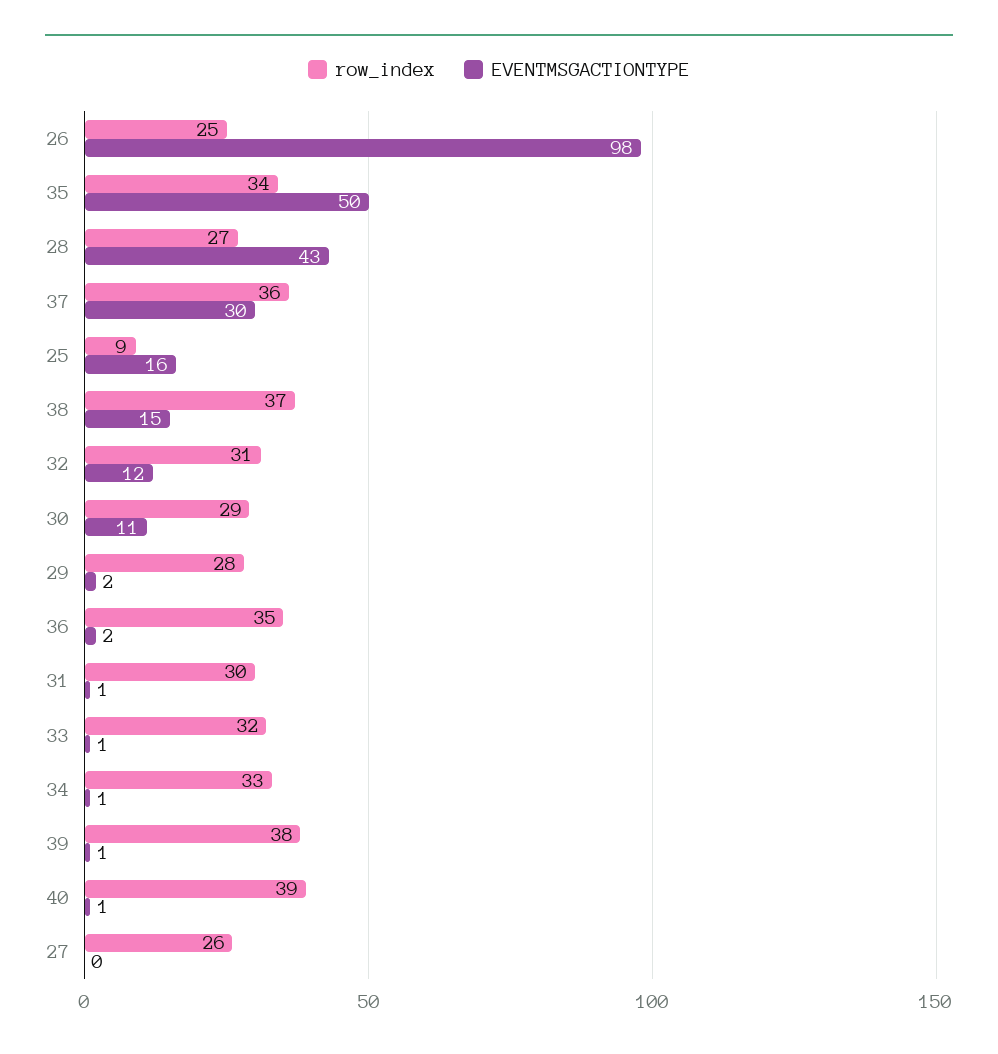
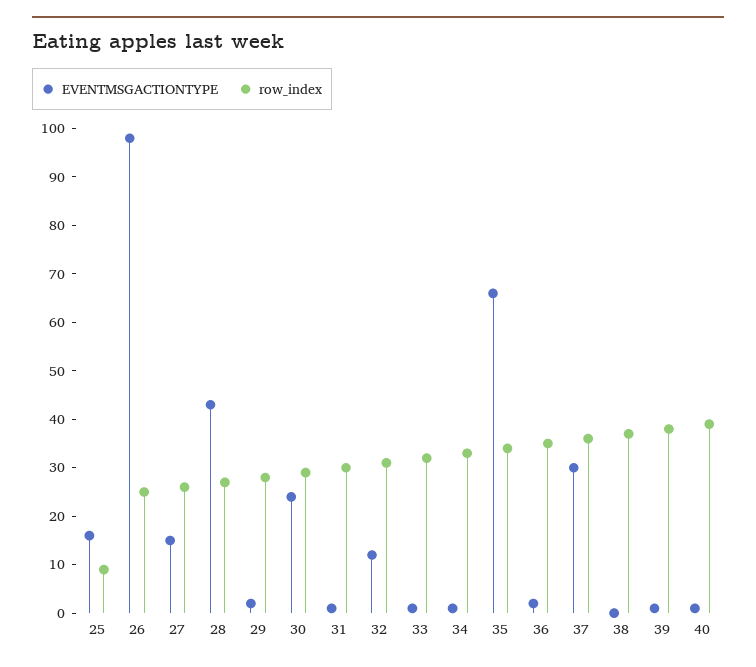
EVENTMSGACTIONTYPE, 35: 50 -> 65
EVENTMSGACTIONTYPE, 38: 15 -> 0
EVENTMSGACTIONTYPE, 30: 11 -> 25
EVENTMSGACTIONTYPE, 27: 0 -> 15

